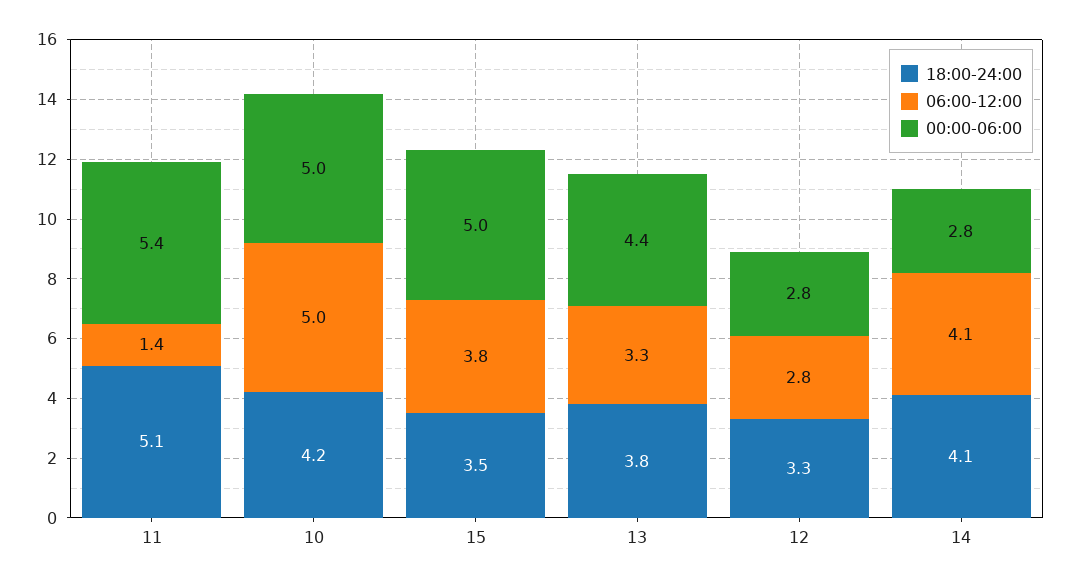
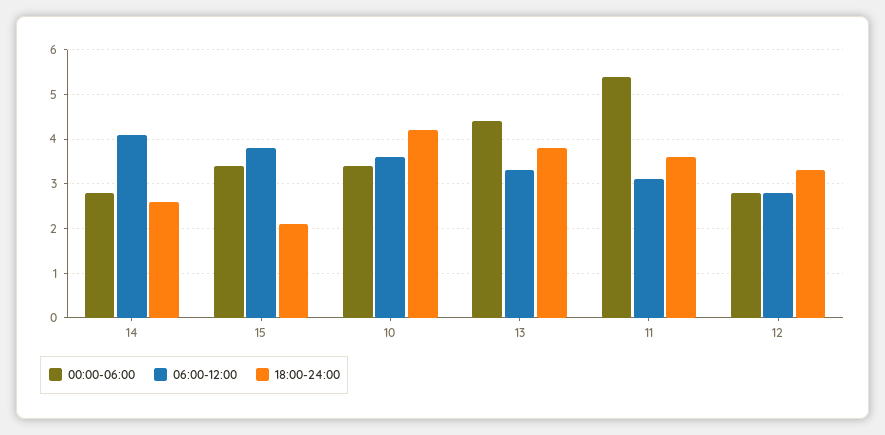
18:00-24:00, 11: 5.1 -> 3.5
06:00-12:00, 11: 1.4 -> 3
06:00-12:00, 10: 5 -> 3.5
00:00-06:00, 10: 5 -> 3.5
18:00-24:00, 15: 3.5 -> 2
00:00-06:00, 15: 5 -> 3.5
18:00-24:00, 14: 4.1 -> 2.5

